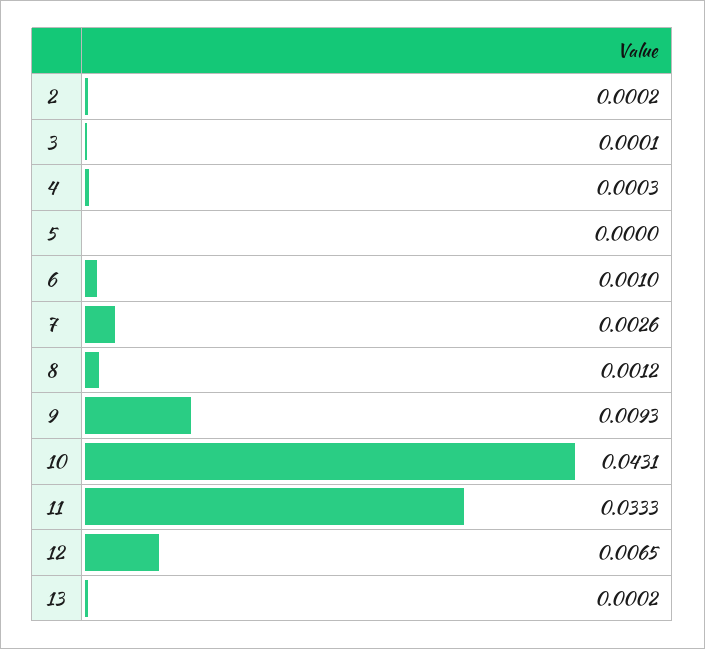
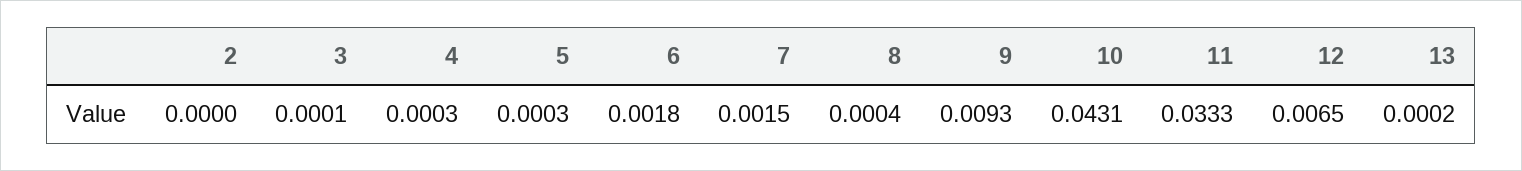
2: 0.0002 -> 0
5: 0 -> 0.0003
6: 0.001 -> 0.0018
7: 0.0026 -> 0.0015
8: 0.0012 -> 0.0004

